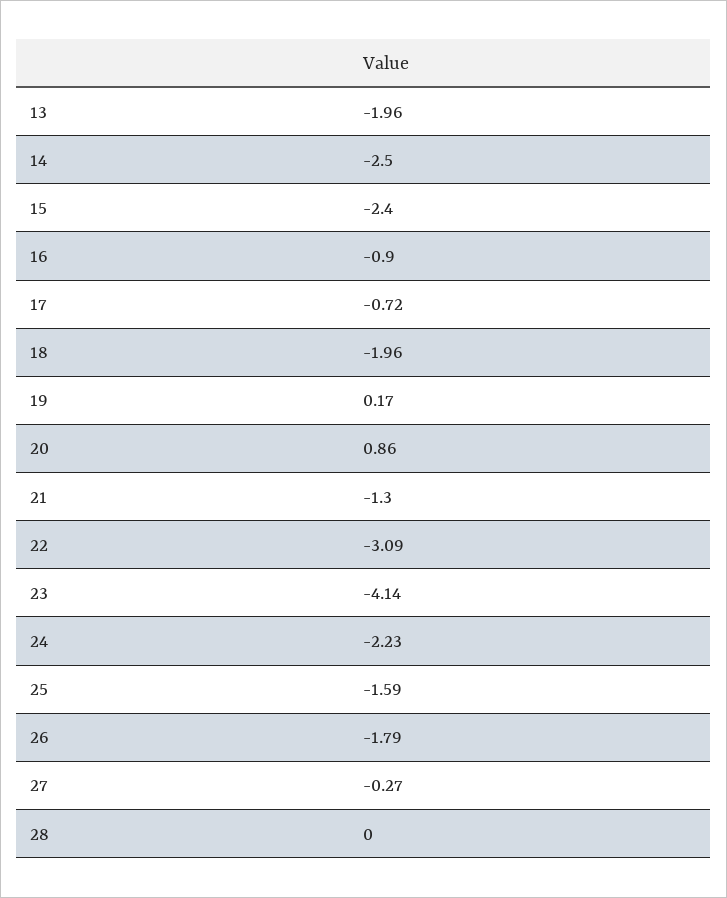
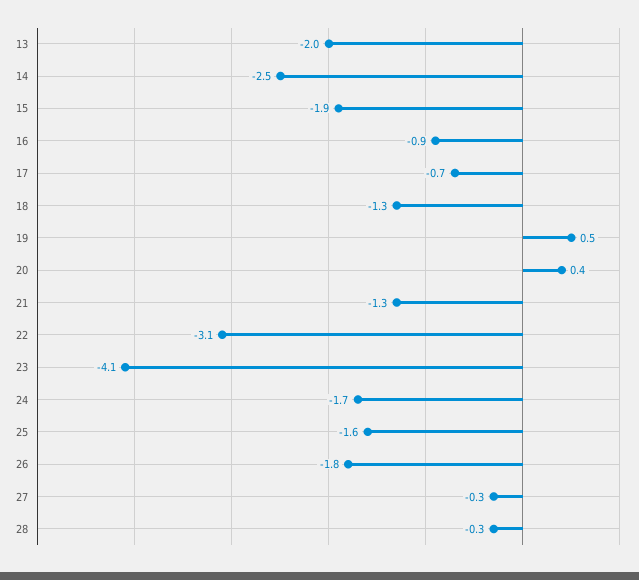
15: -2.4 -> -1.9
18: -1.96 -> -1.3
19: 0.17 -> 0.5
20: 0.86 -> 0.4
24: -2.23 -> -1.7
28: 0 -> -0.3

